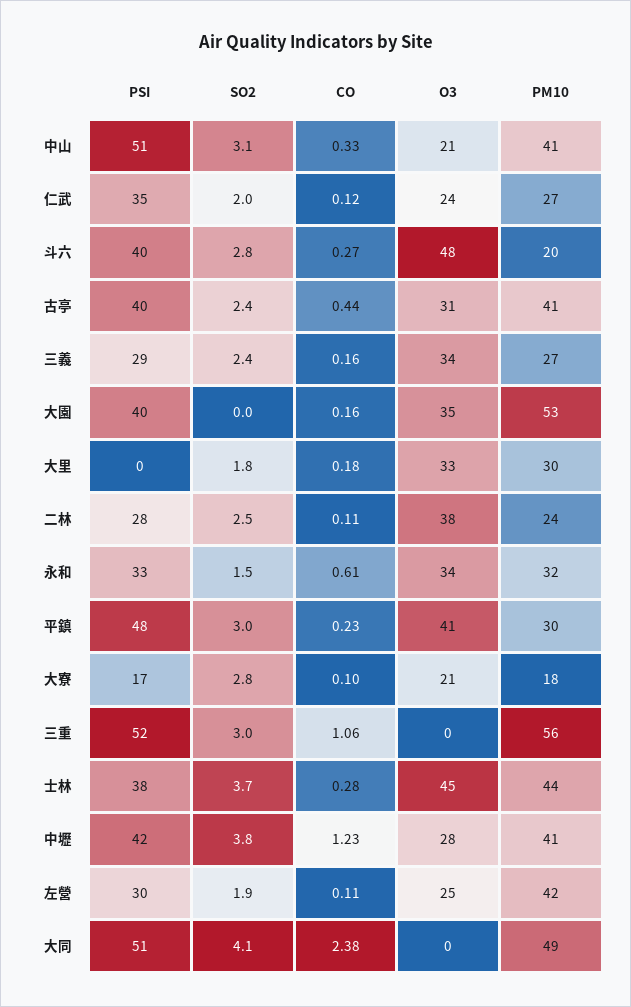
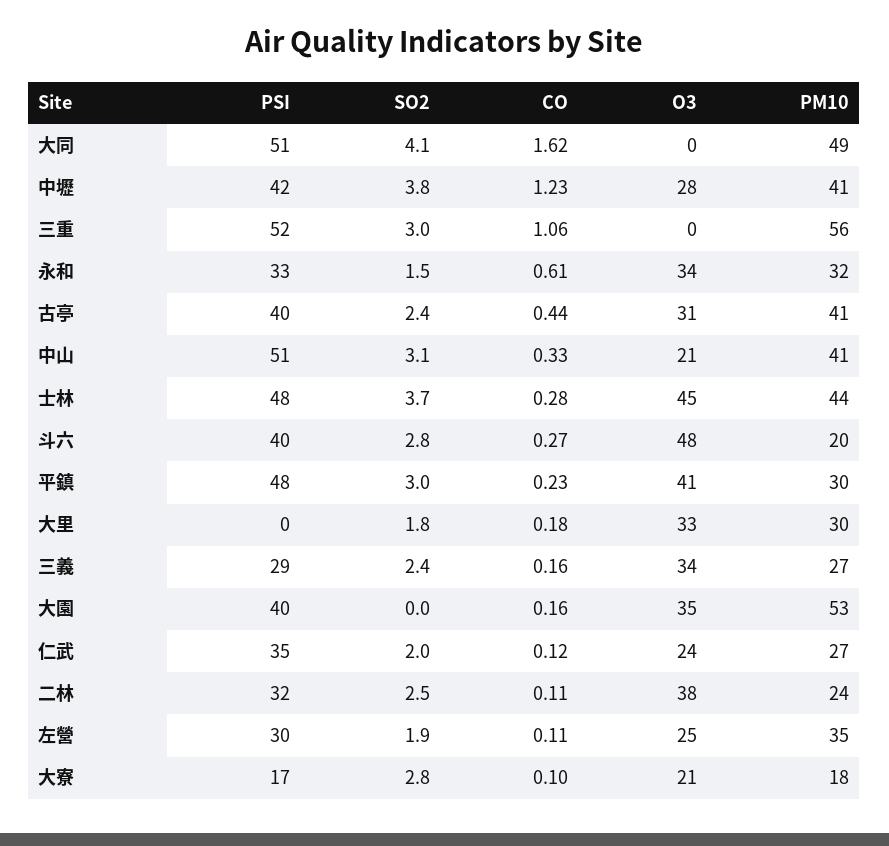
PSI, 二林: 28 -> 32
PSI, 士林: 38 -> 48
PM10, 左營: 42 -> 35
CO, 大同: 2.38 -> 1.62

